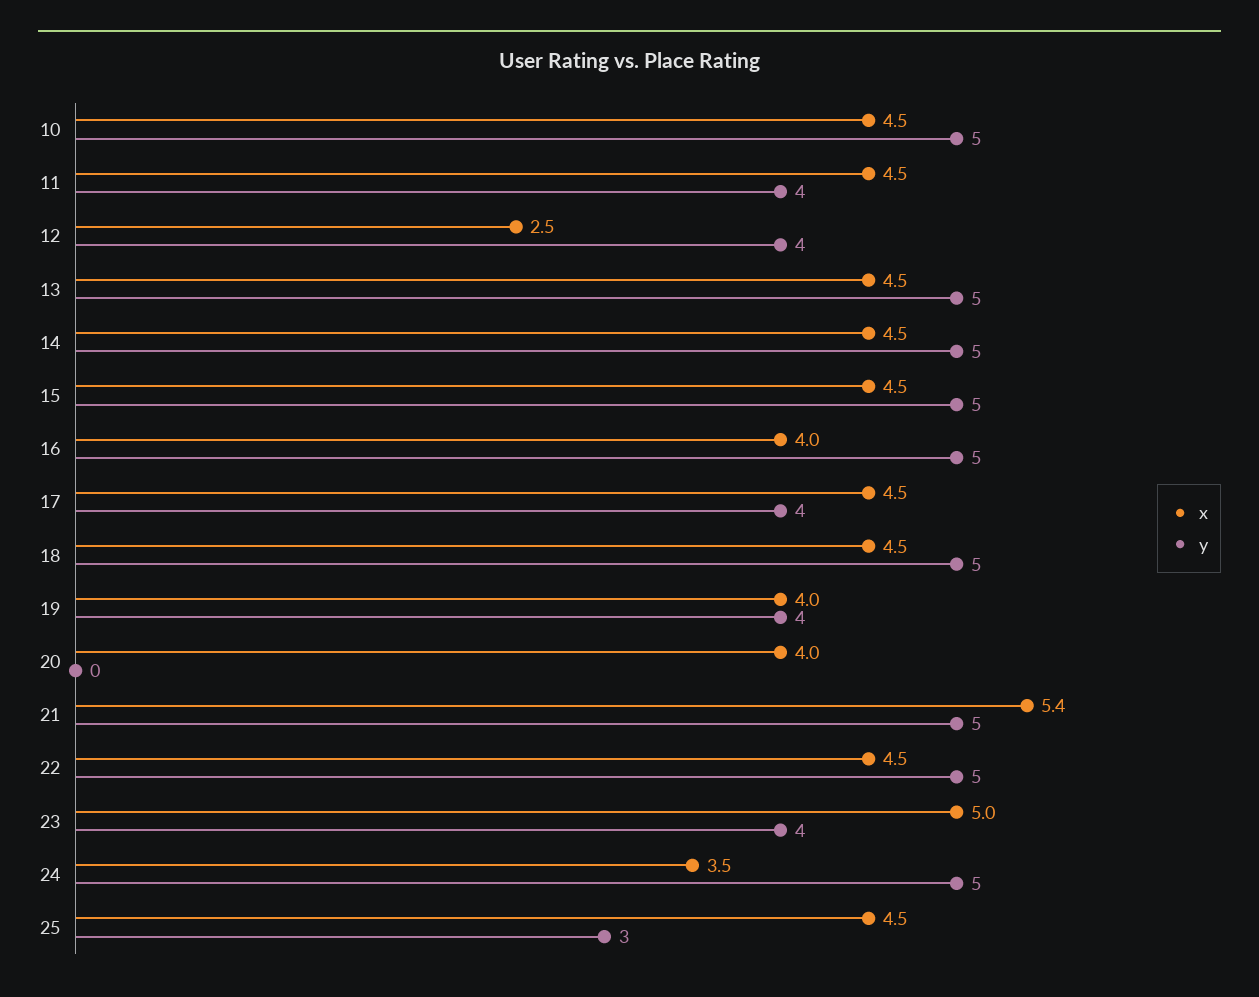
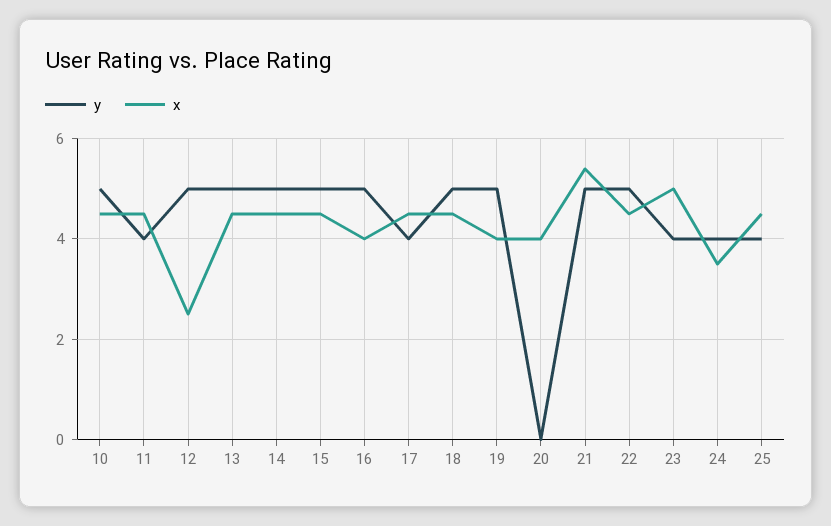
y, 12: 4 -> 5
y, 19: 4 -> 5
y, 24: 5 -> 4
y, 25: 3 -> 4

